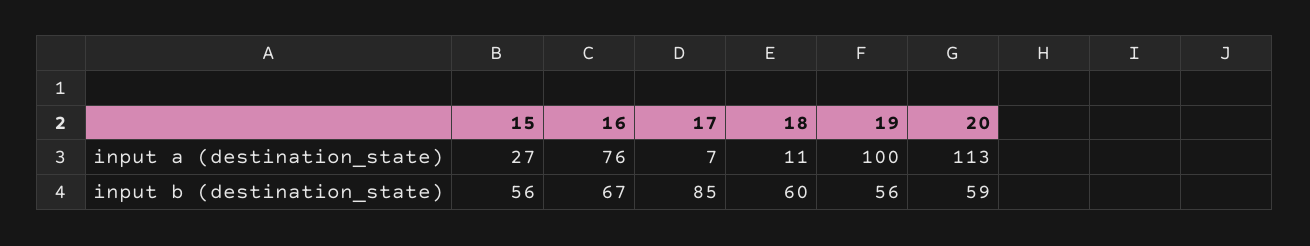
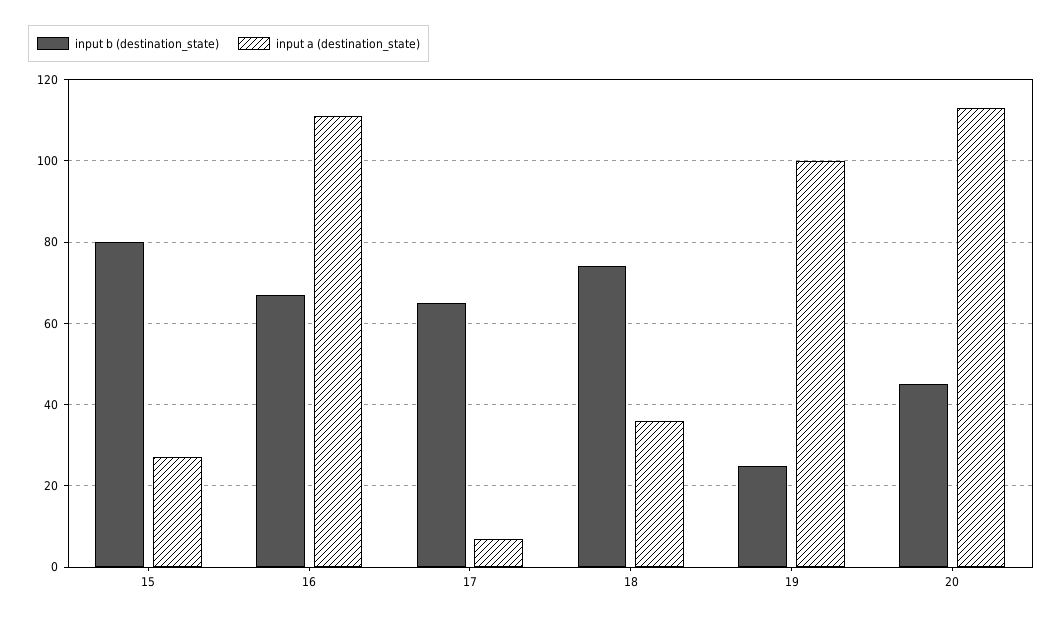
input a (destination_state), 16: 76 -> 110
input a (destination_state), 18: 11 -> 35
input b (destination_state), 15: 56 -> 80
input b (destination_state), 17: 85 -> 65
input b (destination_state), 18: 60 -> 75
input b (destination_state), 19: 56 -> 25
input b (destination_state), 20: 59 -> 45

